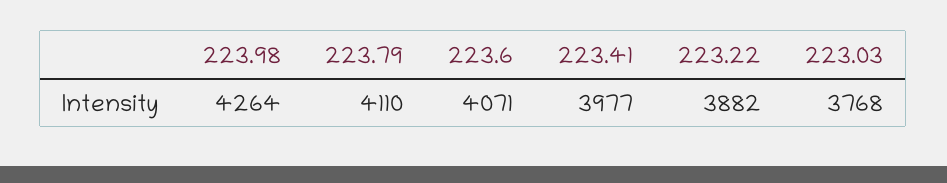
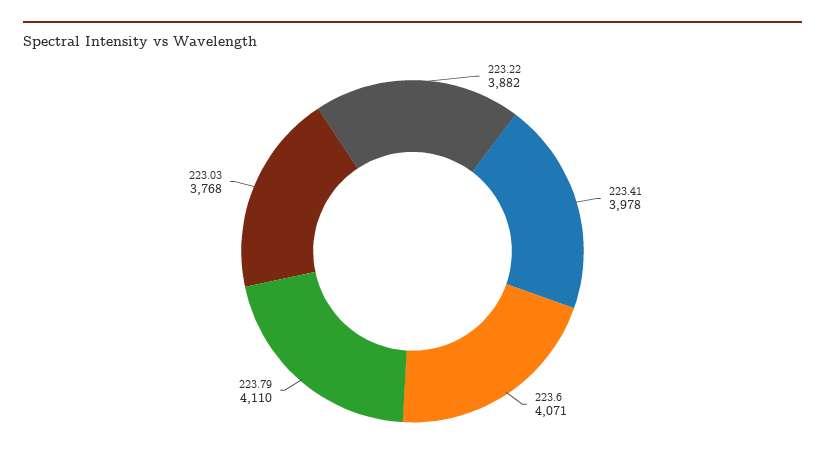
223.98: 4264 -> none
223.41: 3977 -> 3978

